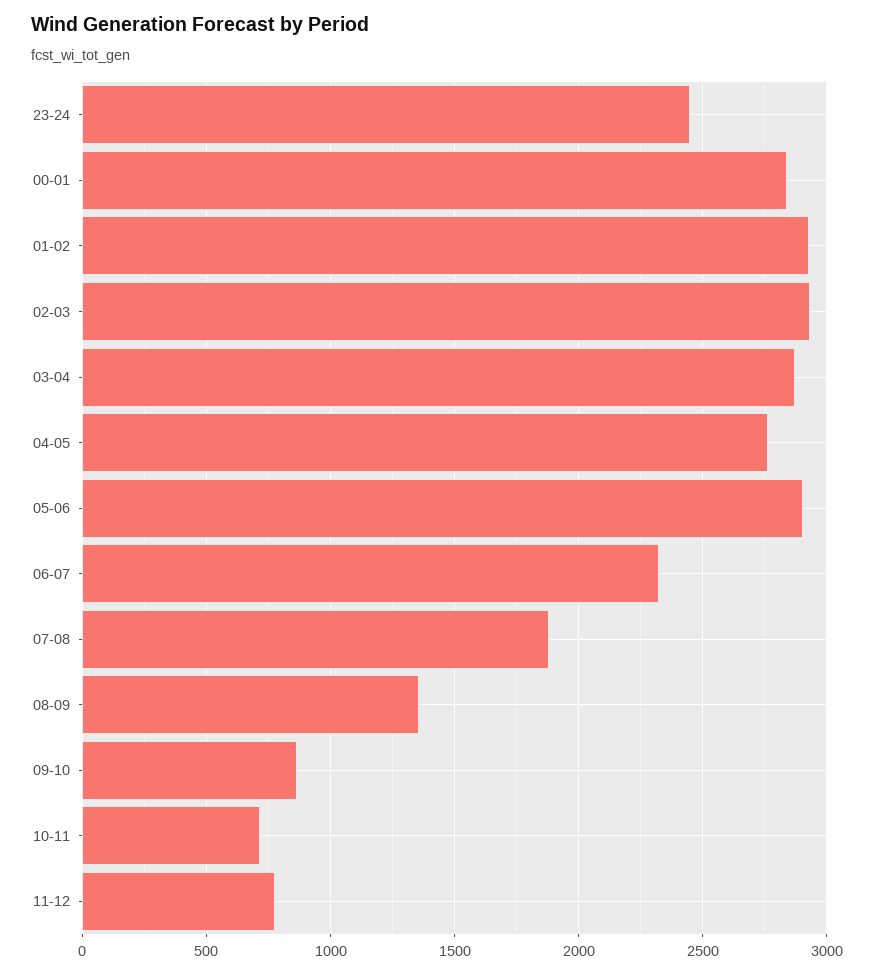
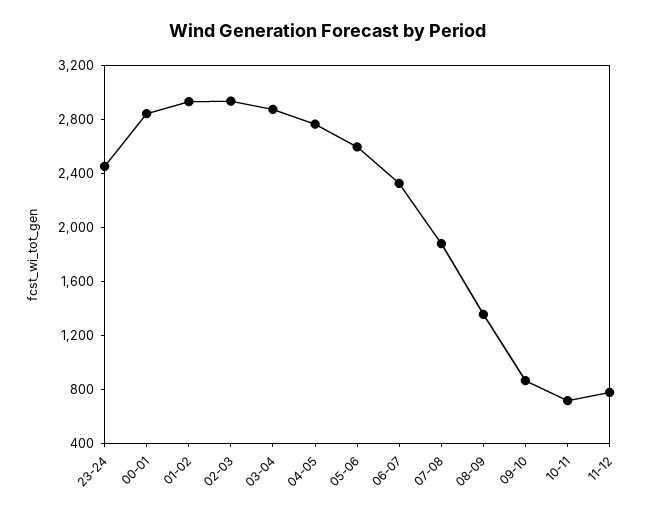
05-06: 2900 -> 2600

